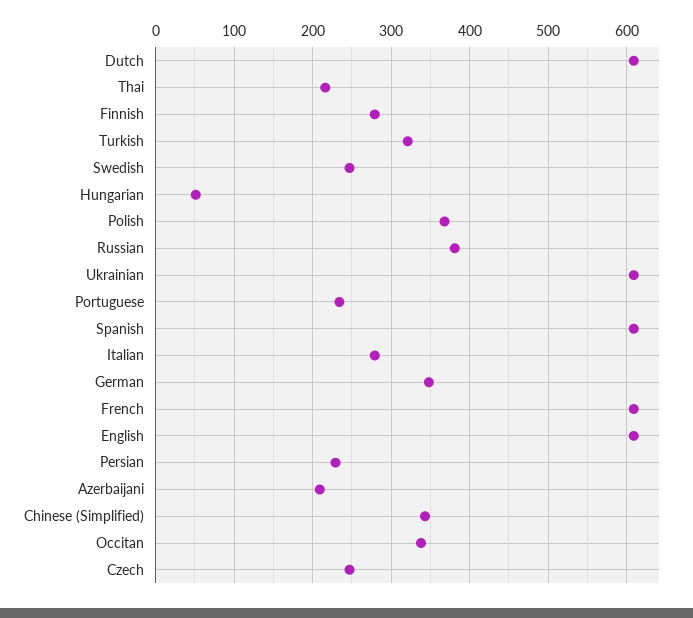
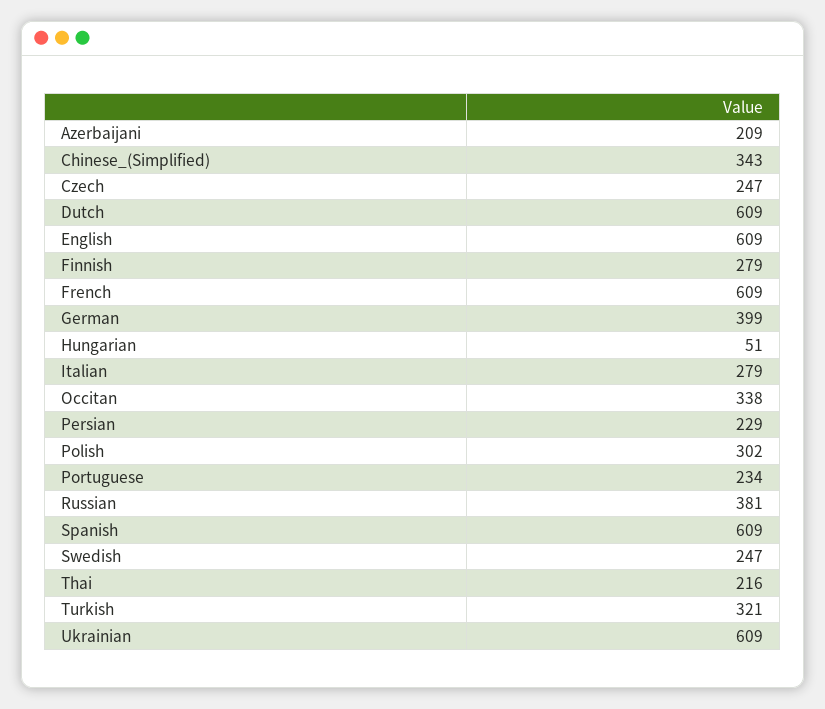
Polish: 370 -> 302
German: 350 -> 399

